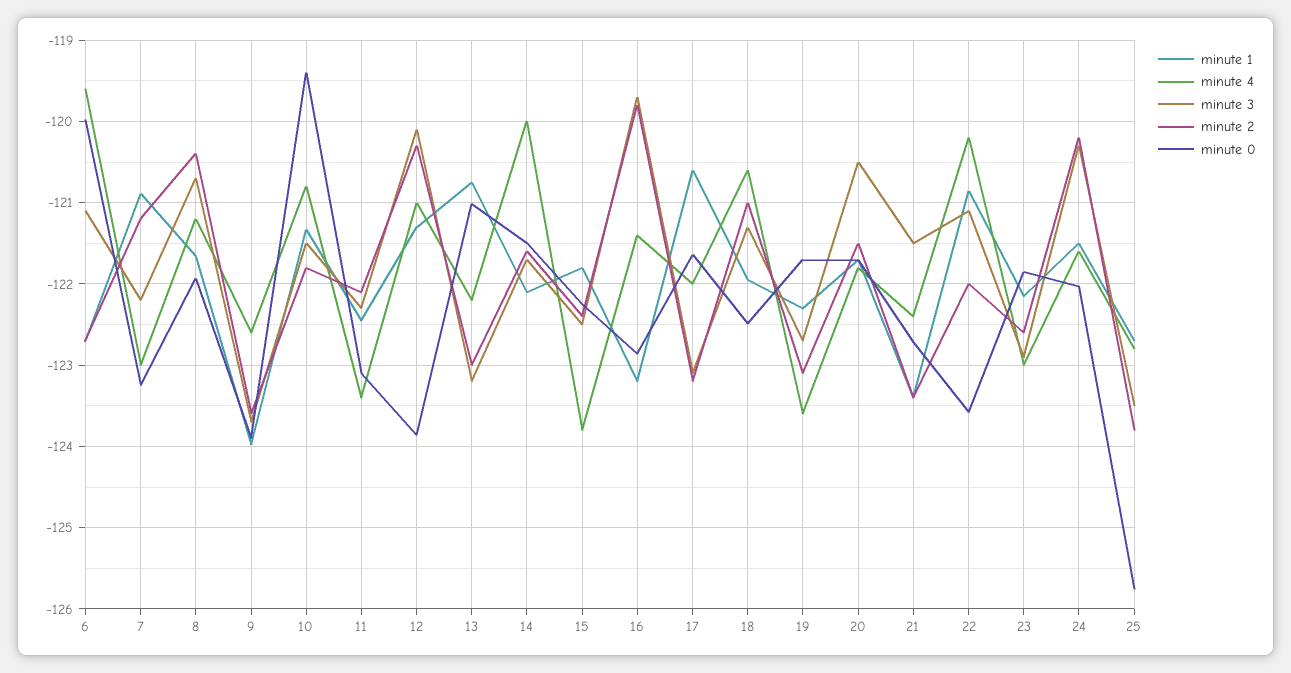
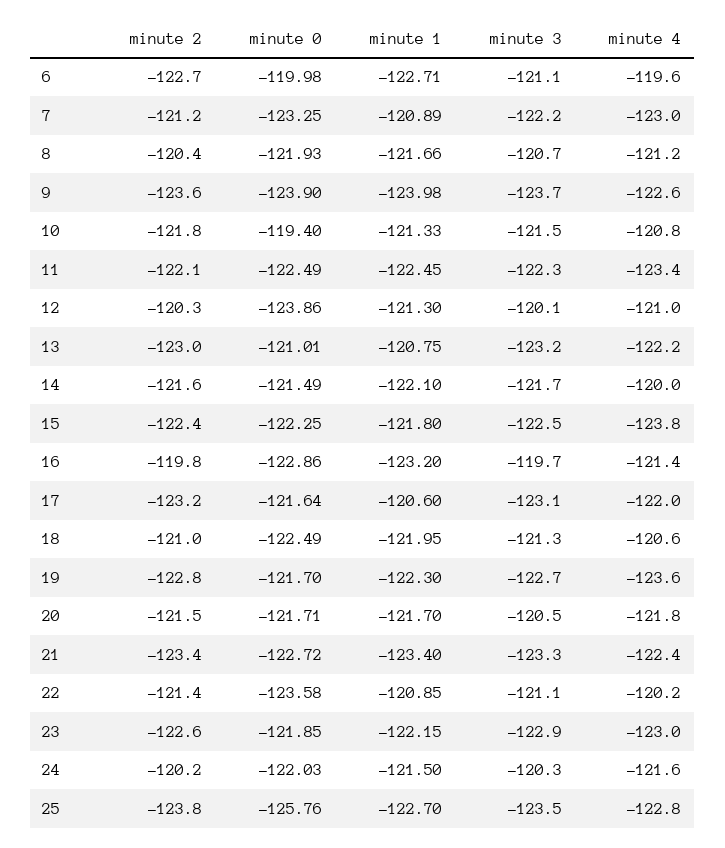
minute 0, 11: -123.1 -> -122.49
minute 2, 19: -123.1 -> -122.8
minute 3, 21: -121.5 -> -123.3
minute 2, 22: -122 -> -121.4

